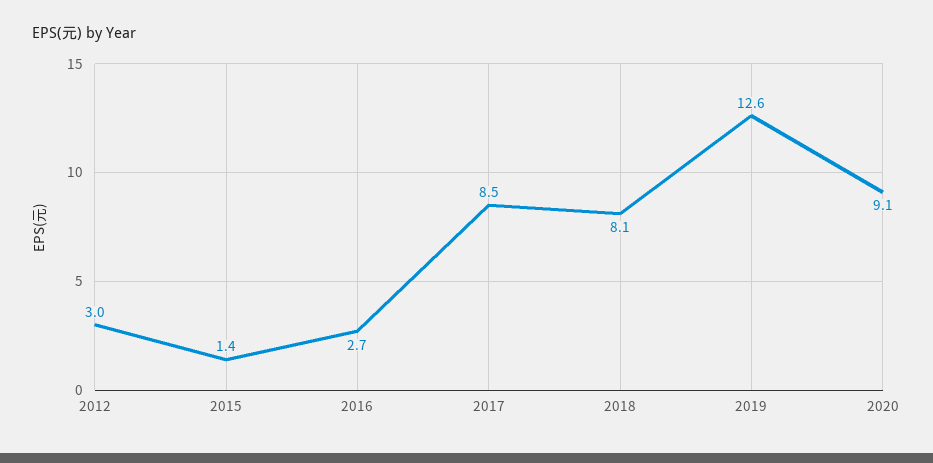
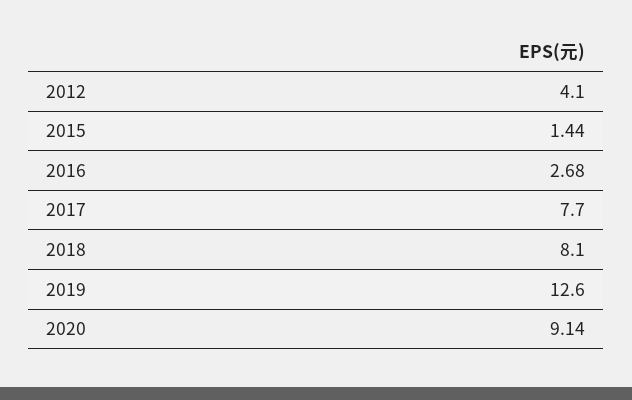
2012: 3 -> 4.1
2017: 8.5 -> 7.7

